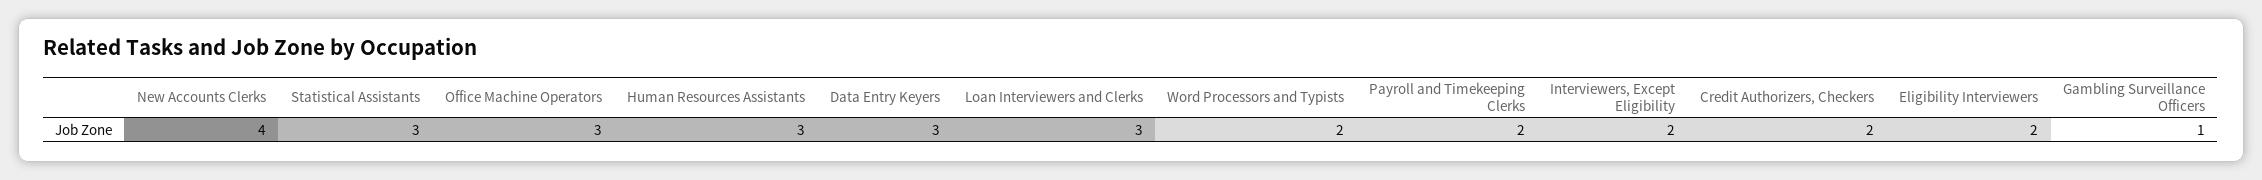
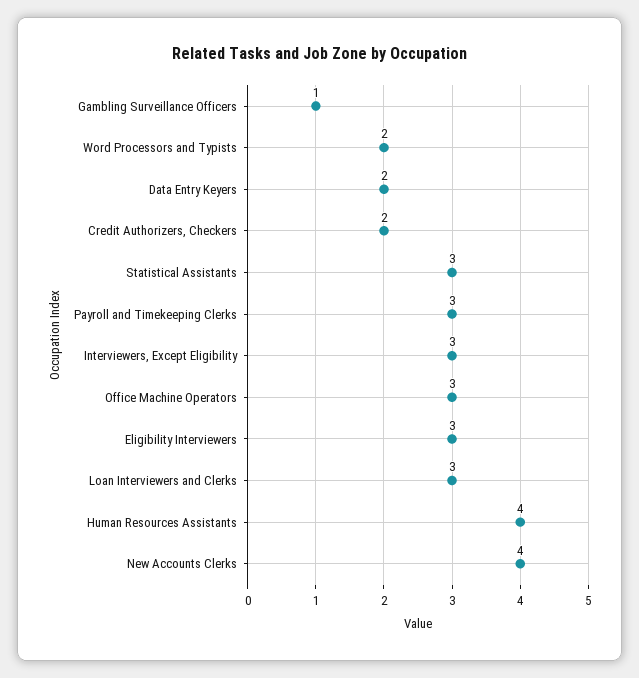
Human Resources Assistants: 3 -> 4
Data Entry Keyers: 3 -> 2
Payroll and Timekeeping Clerks: 2 -> 3
Interviewers, Except Eligibility: 2 -> 3
Eligibility Interviewers: 2 -> 3

